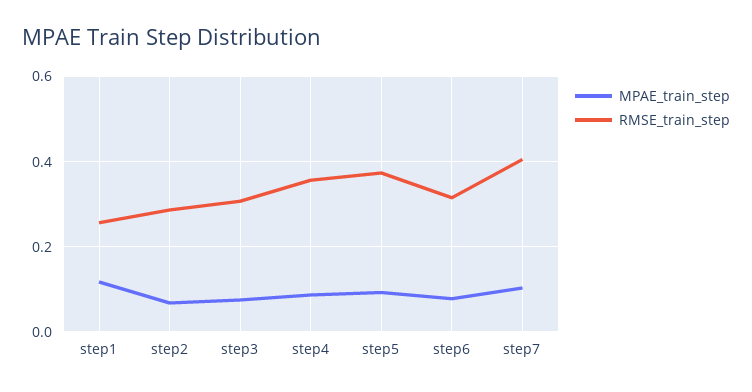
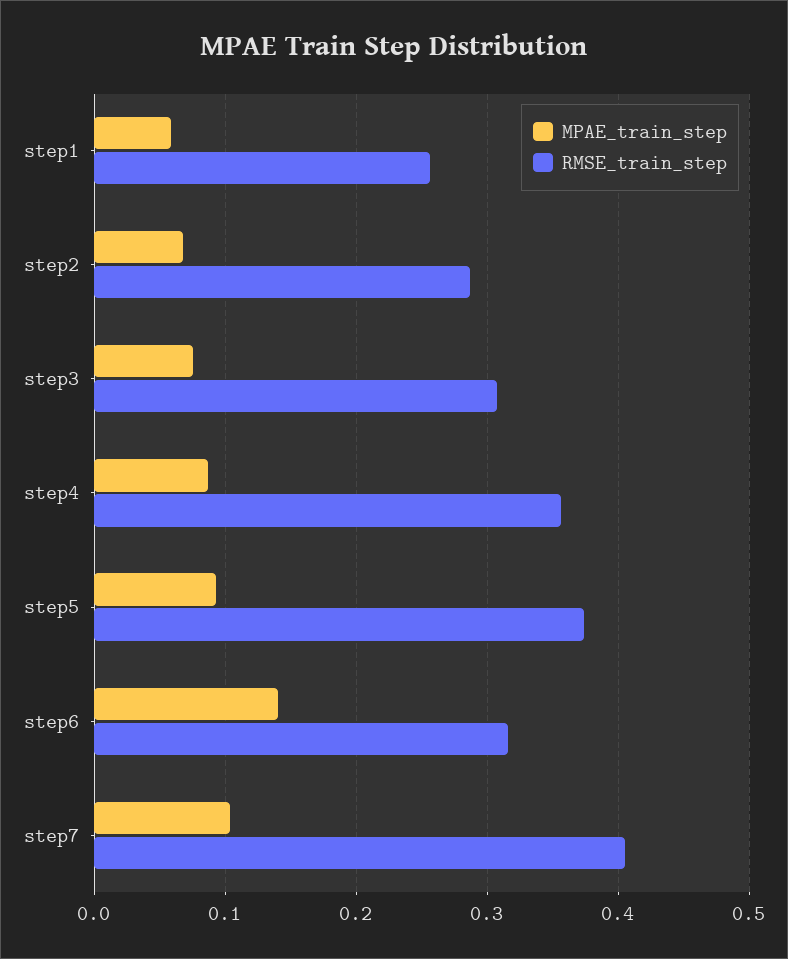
MPAE_train_step, step1: 0.12 -> 0.06
MPAE_train_step, step6: 0.08 -> 0.14

